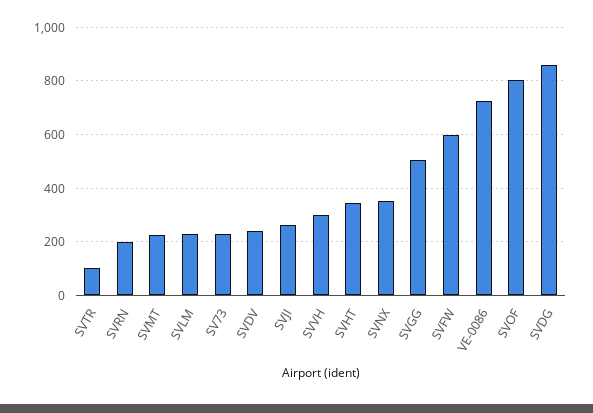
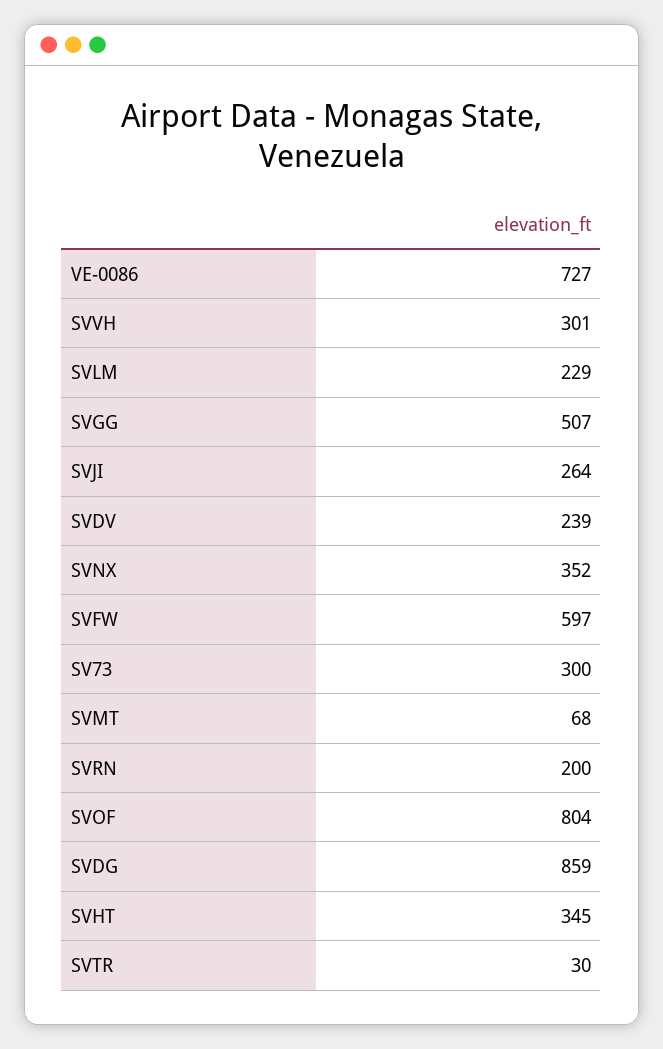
SVTR: 100 -> 30
SVMT: 225 -> 68
SV73: 225 -> 300

